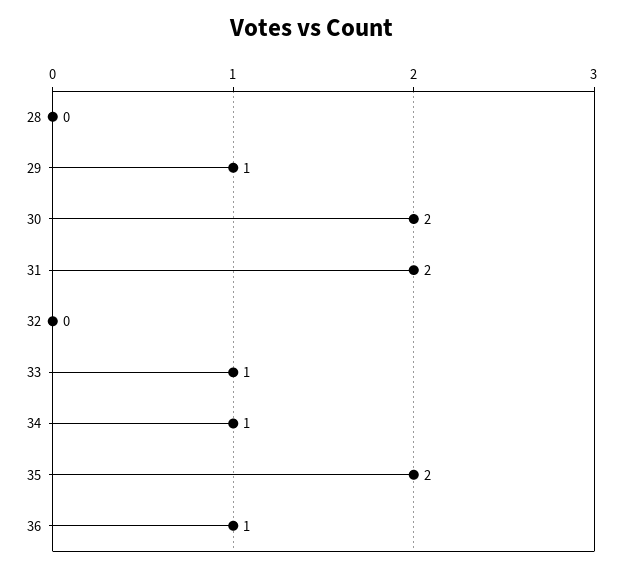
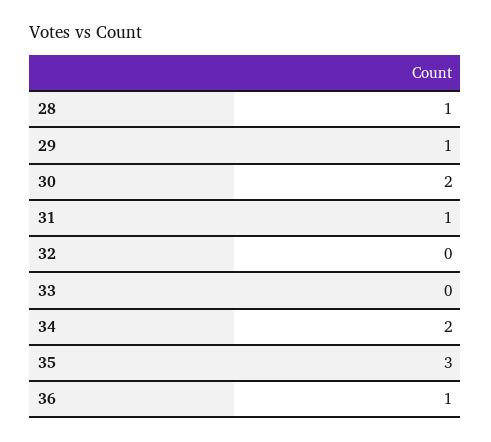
28: 0 -> 1
31: 2 -> 1
33: 1 -> 0
34: 1 -> 2
35: 2 -> 3

